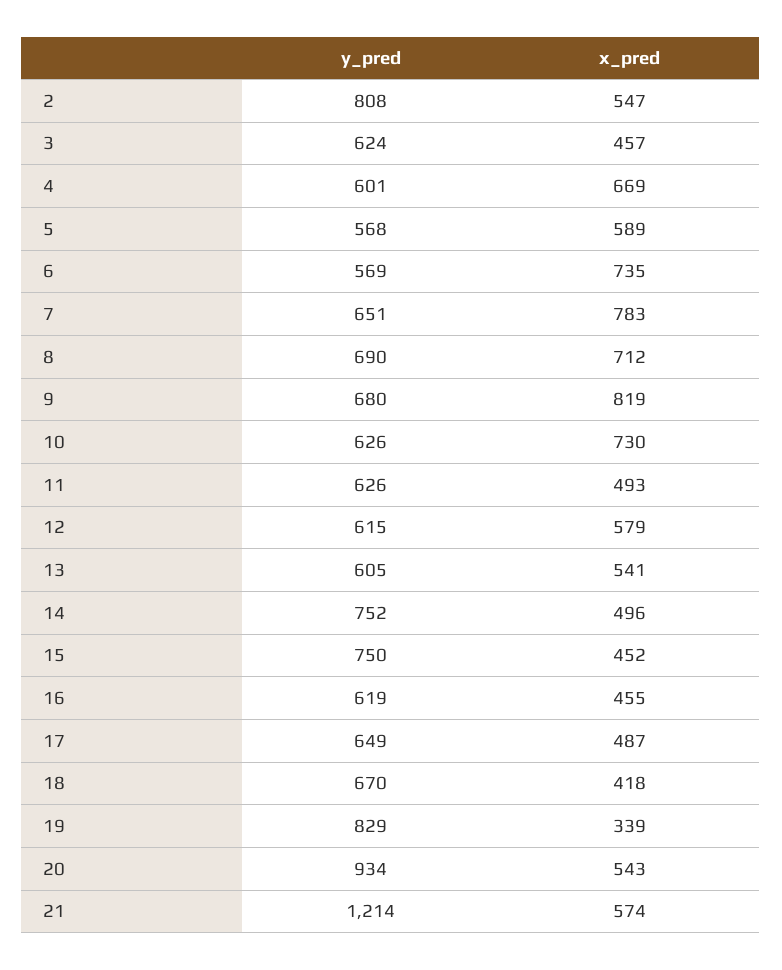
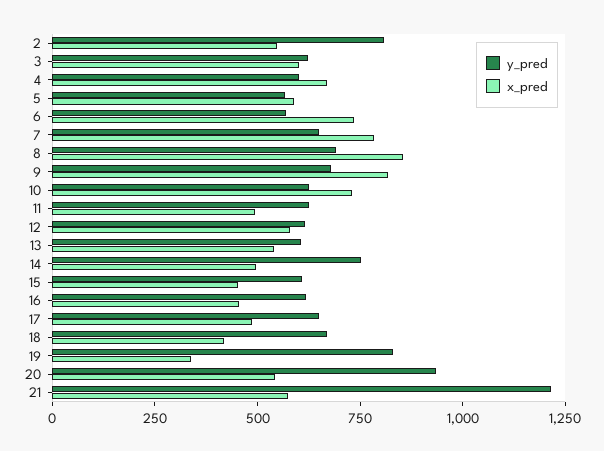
x_pred, 3: 457 -> 600
x_pred, 8: 712 -> 850
y_pred, 15: 750 -> 600

